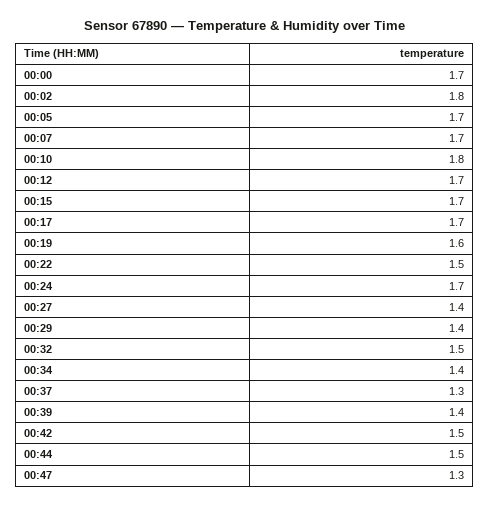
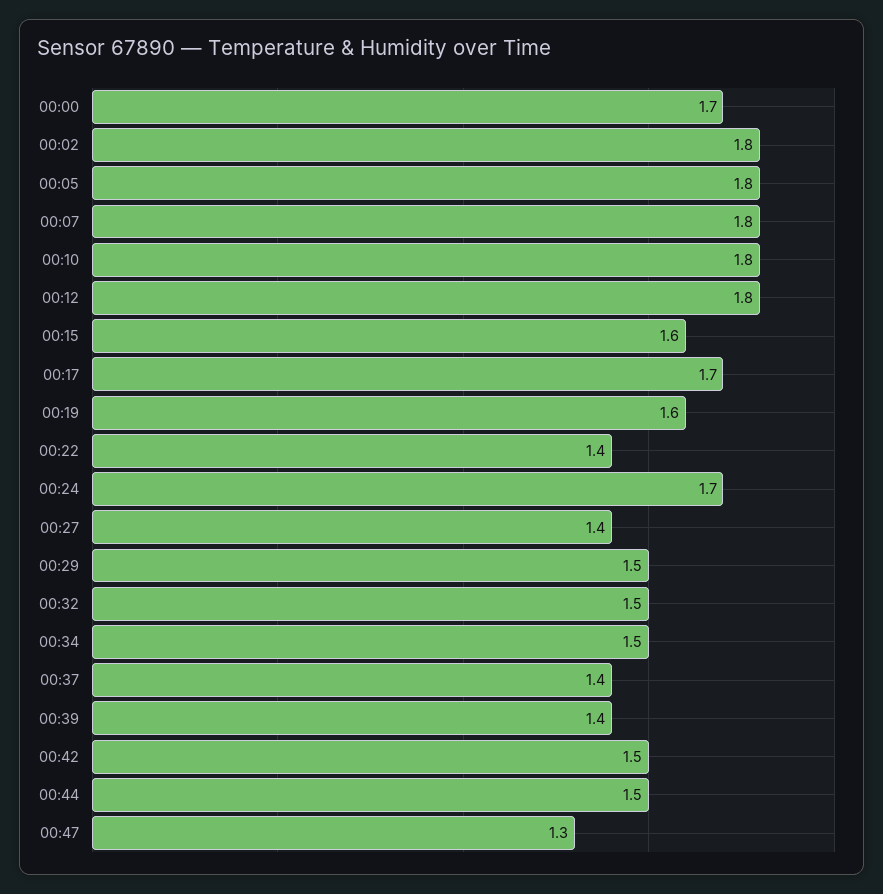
00:05: 1.7 -> 1.8
00:07: 1.7 -> 1.8
00:12: 1.7 -> 1.8
00:15: 1.7 -> 1.6
00:22: 1.5 -> 1.4
00:29: 1.4 -> 1.5
00:34: 1.4 -> 1.5
00:37: 1.3 -> 1.4

